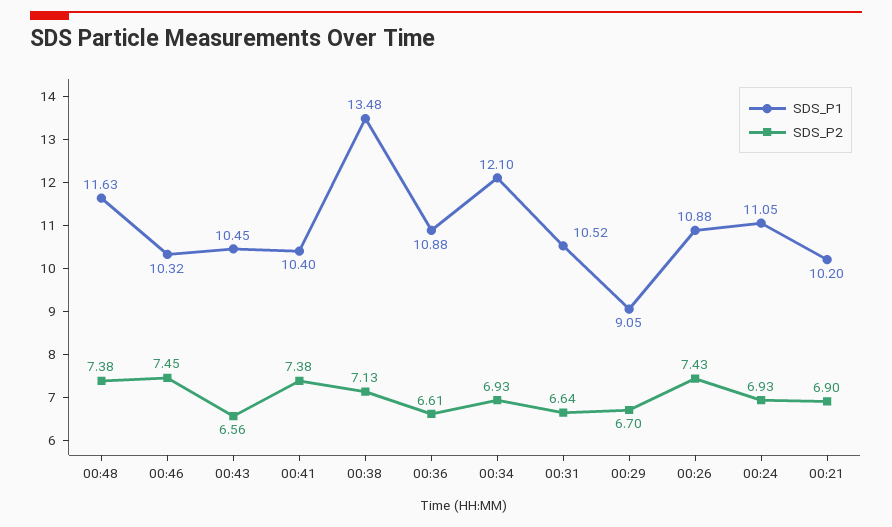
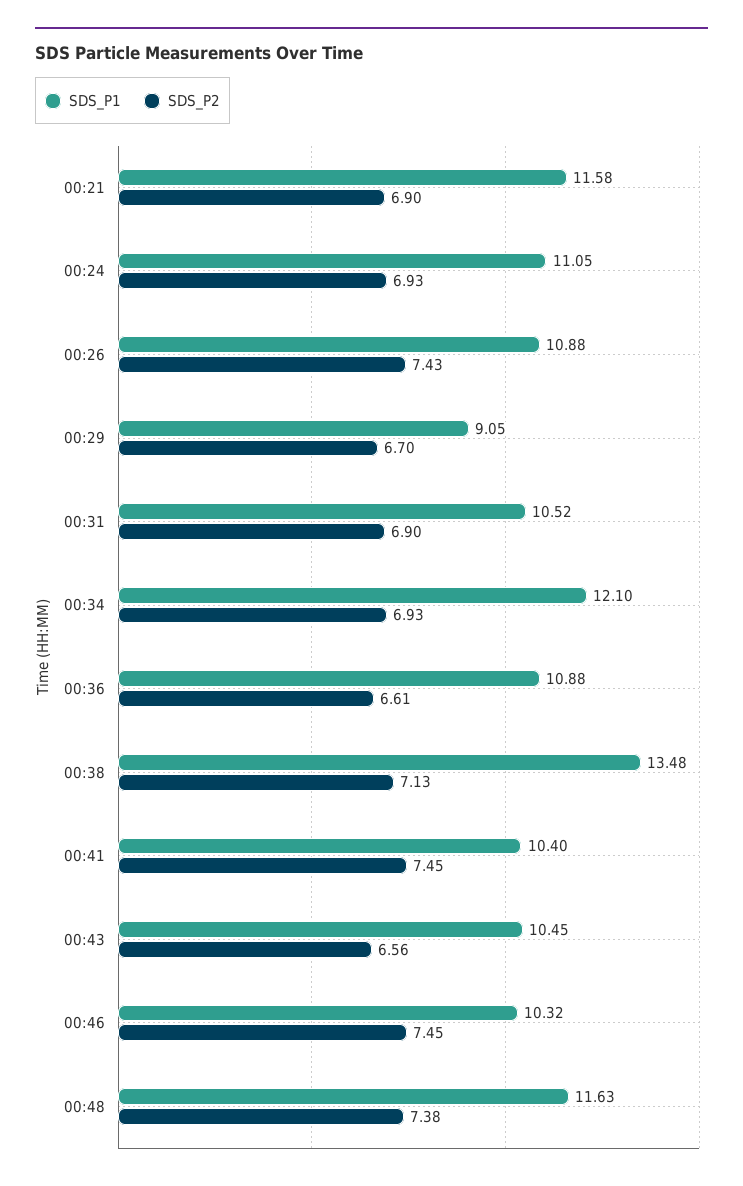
SDS_P2, 00:41: 7.38 -> 7.45
SDS_P2, 00:31: 6.64 -> 6.9
SDS_P1, 00:21: 10.2 -> 11.58

